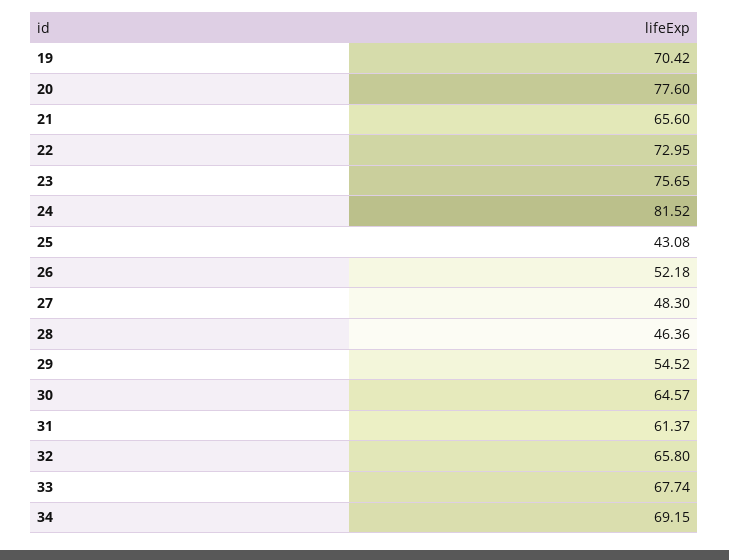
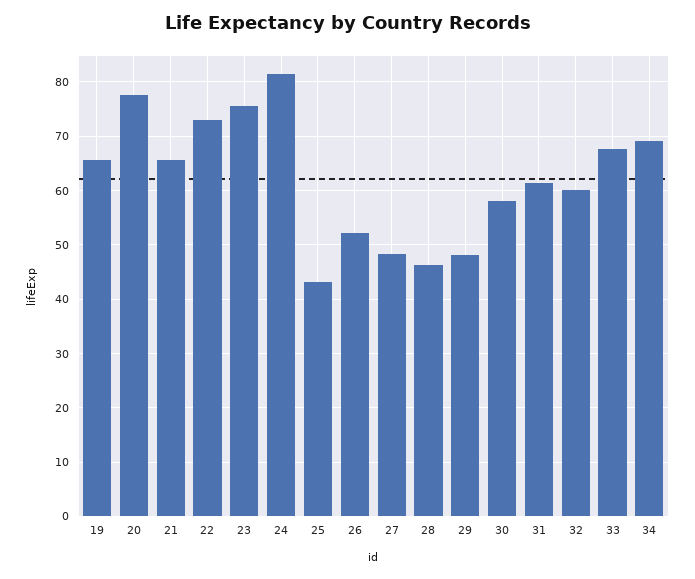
19: 70.42 -> 66
29: 54.52 -> 48
30: 64.57 -> 58
32: 65.8 -> 60

